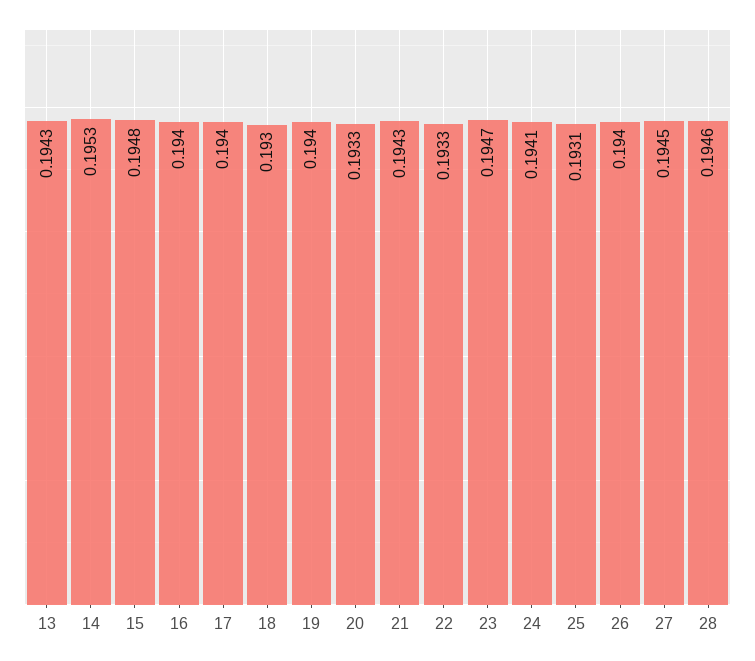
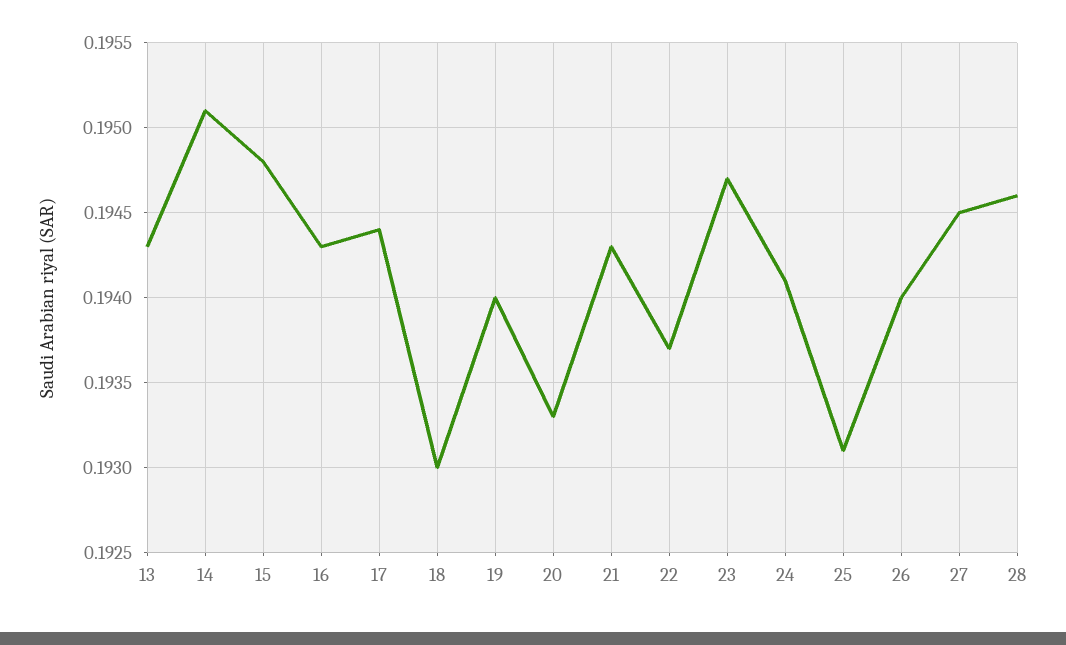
14: 0.1953 -> 0.1951
16: 0.194 -> 0.1943
17: 0.194 -> 0.1944
22: 0.1933 -> 0.1937

